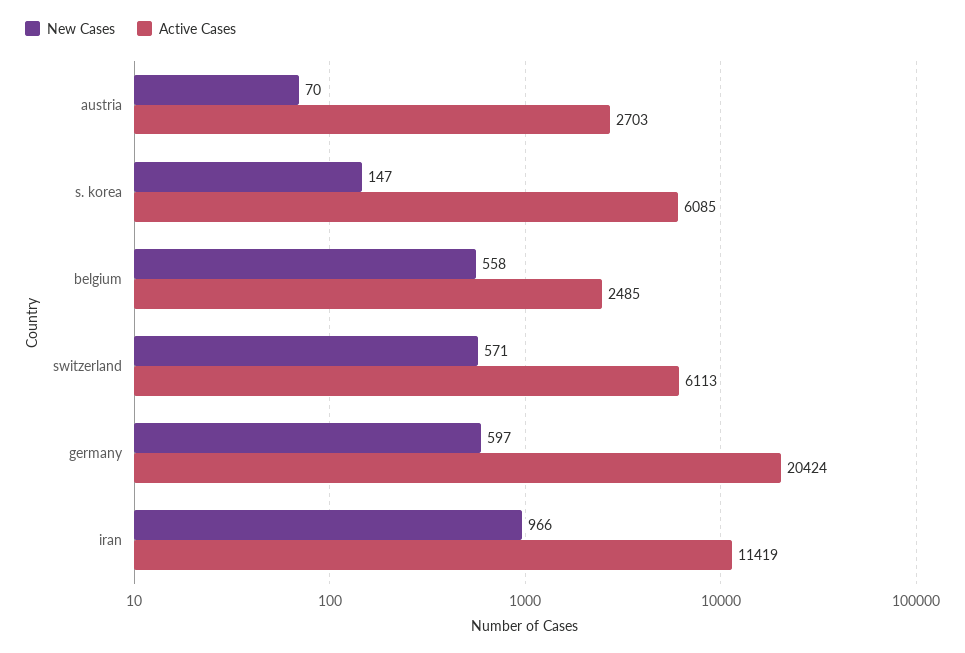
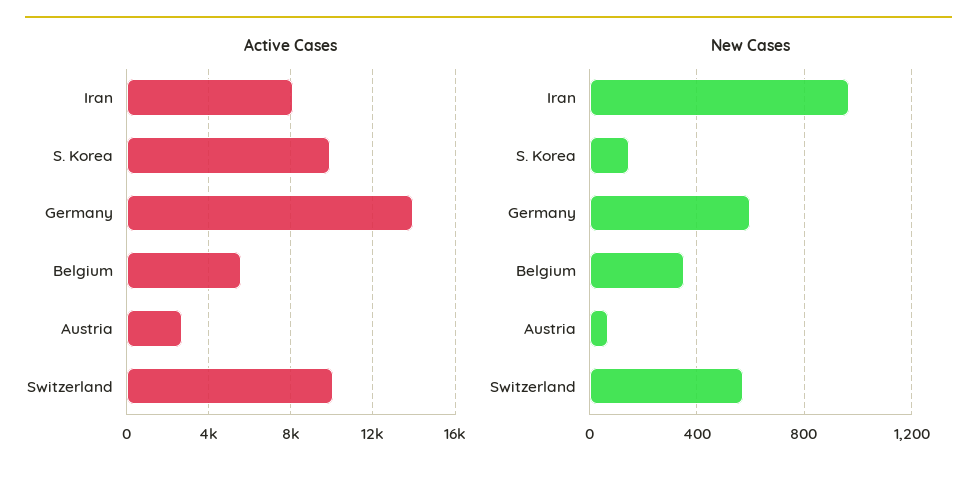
Active Cases, s. korea: 6085 -> 10000
New Cases, belgium: 558 -> 350
Active Cases, belgium: 2485 -> 5500
Active Cases, switzerland: 6113 -> 10000
Active Cases, germany: 20424 -> 14000
Active Cases, iran: 11419 -> 8000

